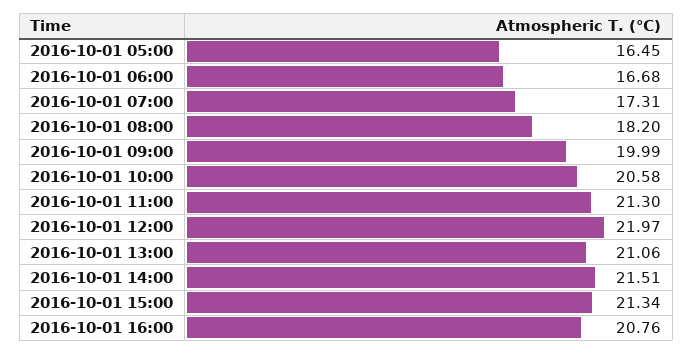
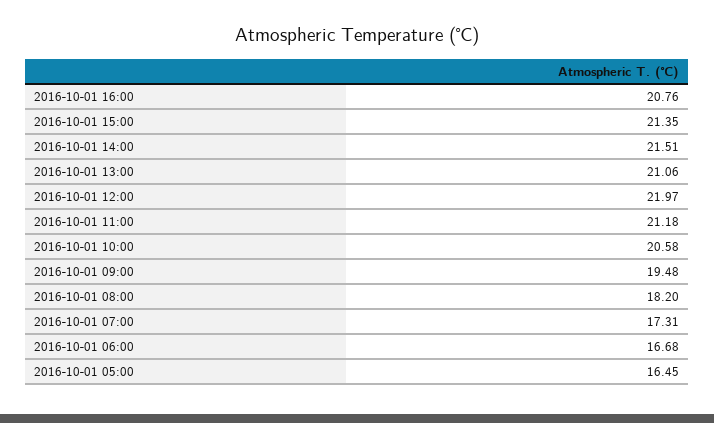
2016-10-01 09:00: 19.99 -> 19.48
2016-10-01 11:00: 21.3 -> 21.18
2016-10-01 15:00: 21.34 -> 21.35

